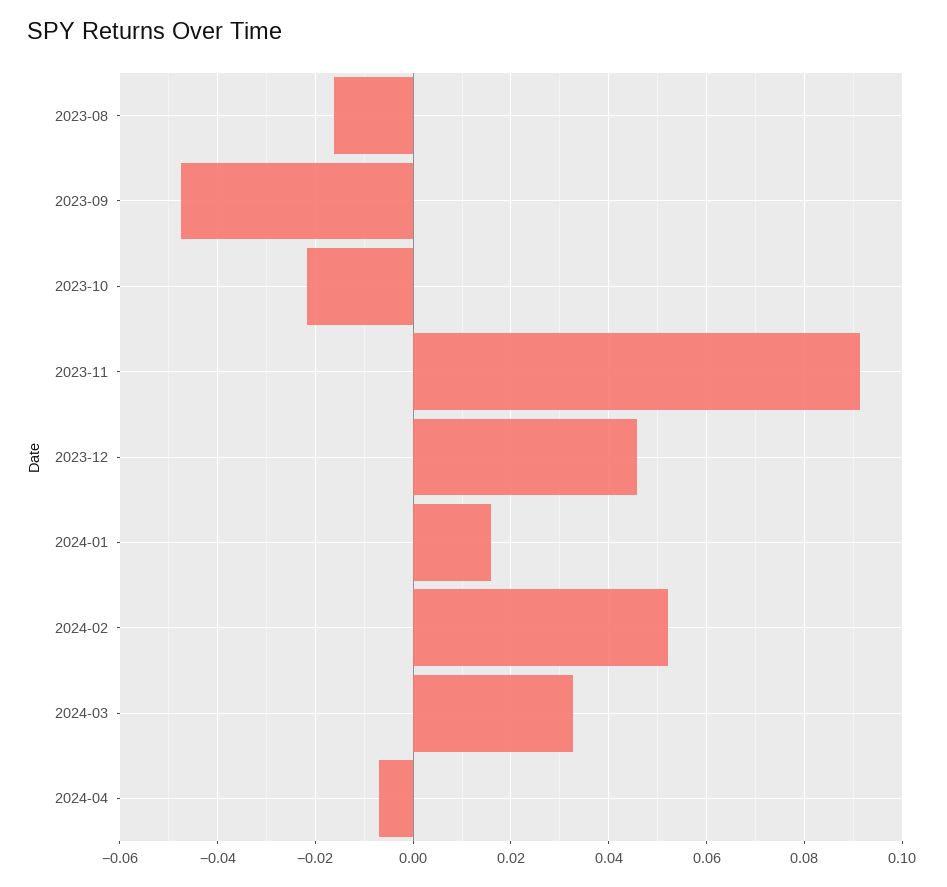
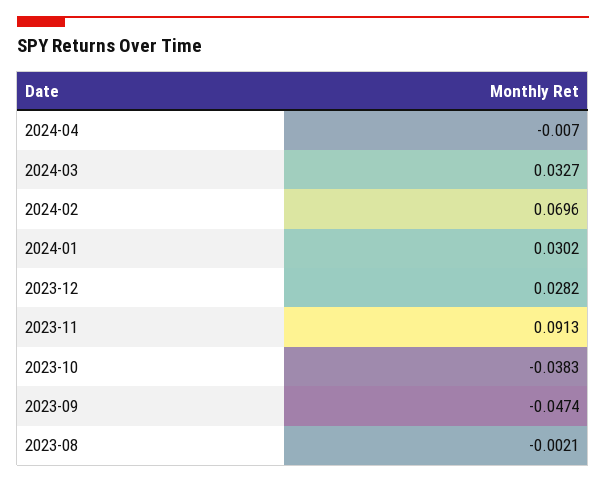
2023-08: -0.016 -> -0.0021
2023-10: -0.022 -> -0.0383
2023-12: 0.046 -> 0.0282
2024-01: 0.016 -> 0.0302
2024-02: 0.052 -> 0.0696

